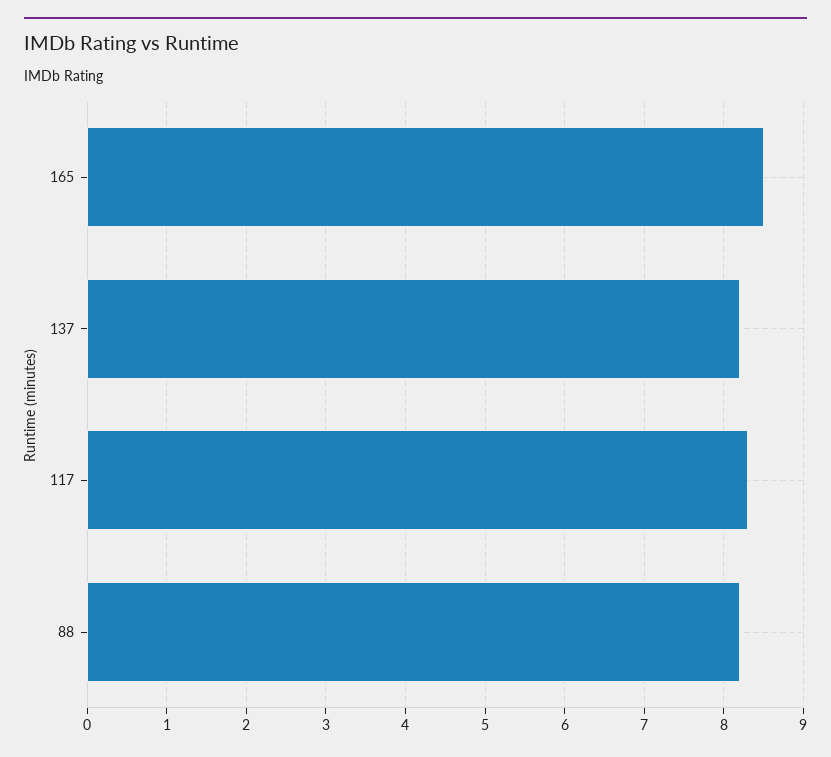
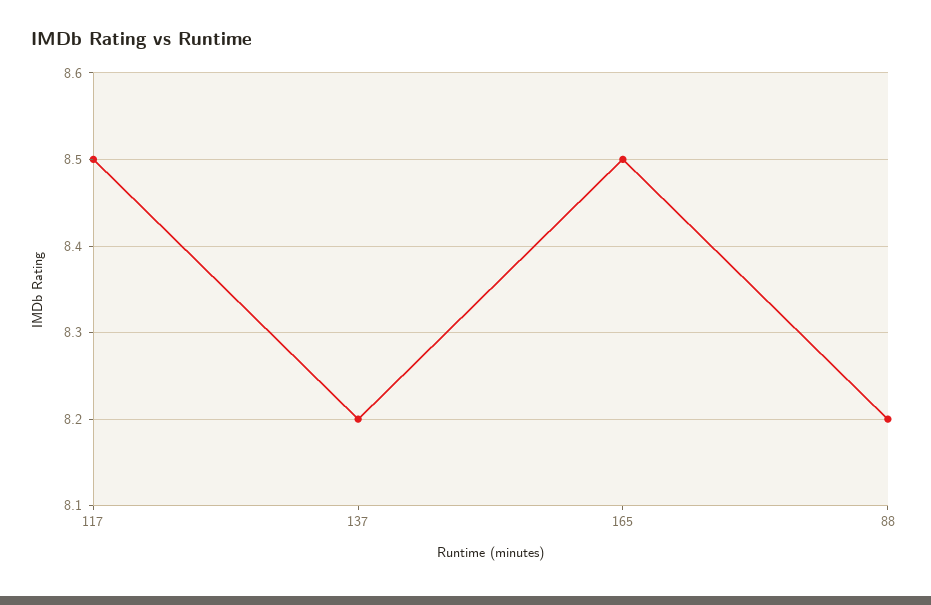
117: 8.3 -> 8.5

